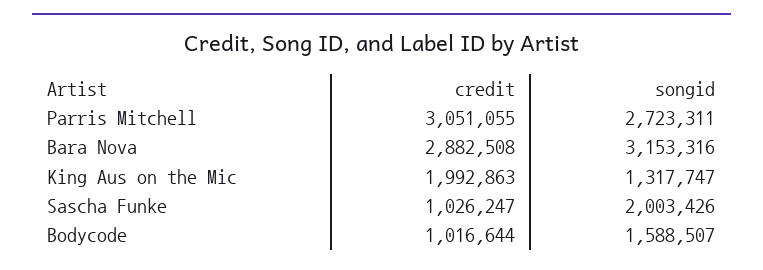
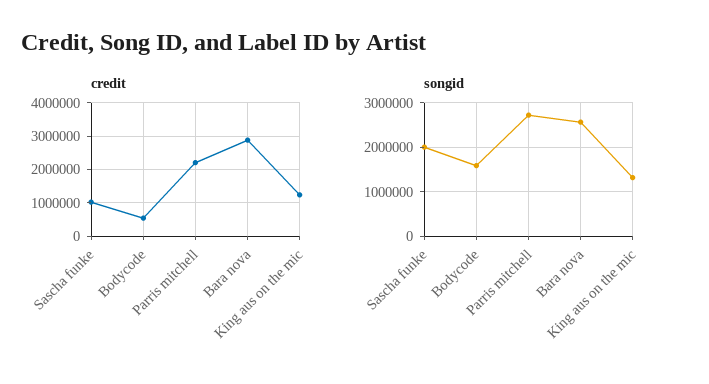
credit, Parris Mitchell: 3051055 -> 2200000
songid, Bara Nova: 3153316 -> 2600000
credit, King Aus on the Mic: 1992863 -> 1200000
credit, Bodycode: 1016644 -> 600000

